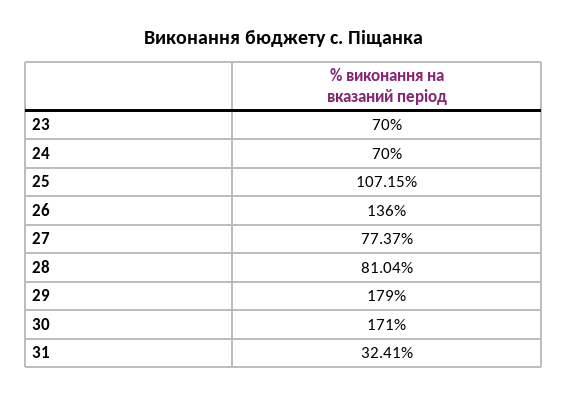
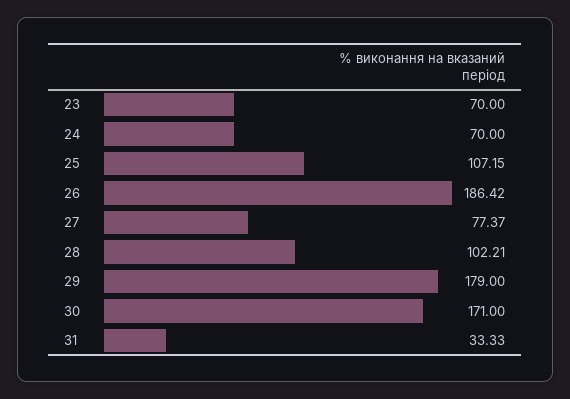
26: 136 -> 186.42
28: 81.04 -> 102.21
31: 32.41 -> 33.33

